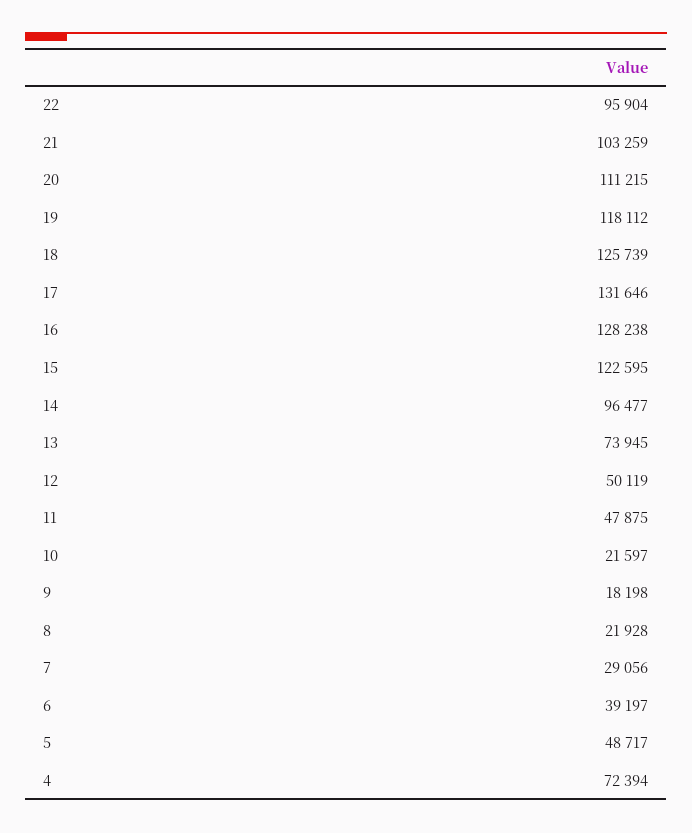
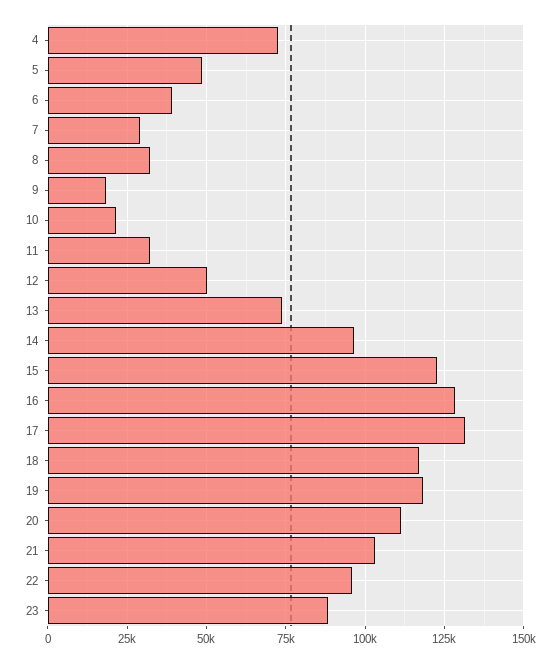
18: 125739 -> 117500
11: 47875 -> 32500
8: 21928 -> 32500
23: none -> 87500

